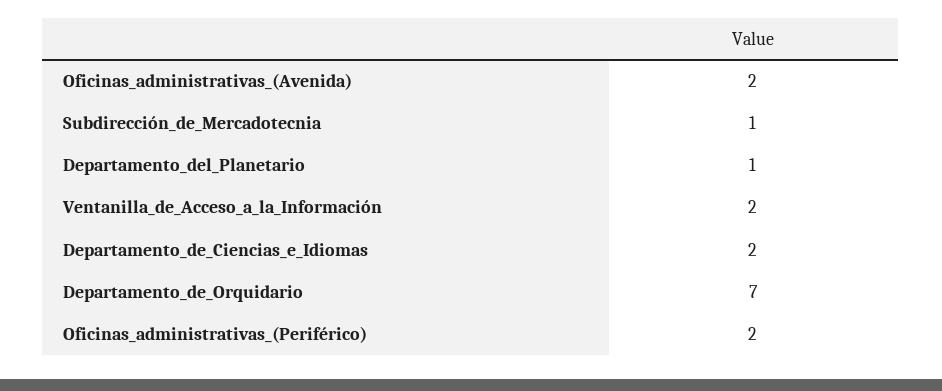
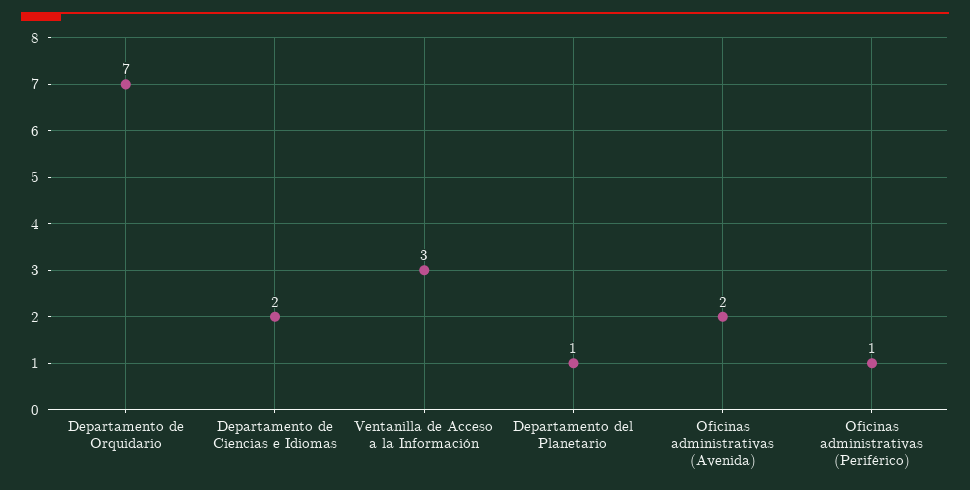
Subdirección_de_Mercadotecnia: 1 -> none
Ventanilla_de_Acceso_a_la_Información: 2 -> 3
Oficinas_administrativas_(Periférico): 2 -> 1

